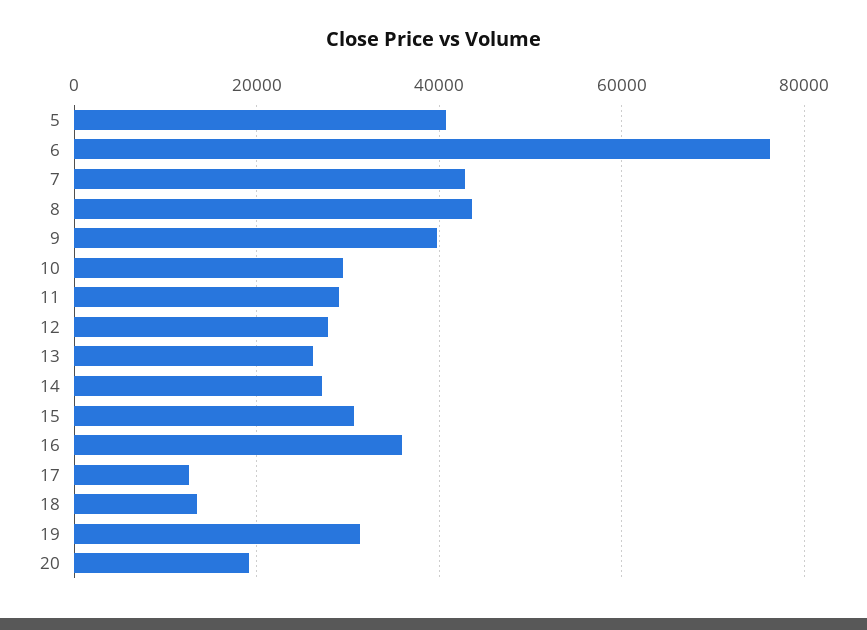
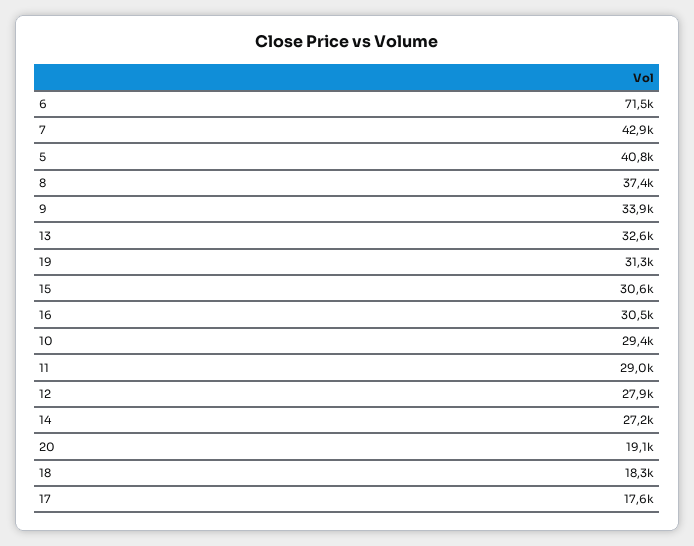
6: 76000 -> 71500
8: 44000 -> 37400
9: 40000 -> 33900
13: 26000 -> 32600
16: 36000 -> 30500
17: 12000 -> 17600
18: 14000 -> 18300

